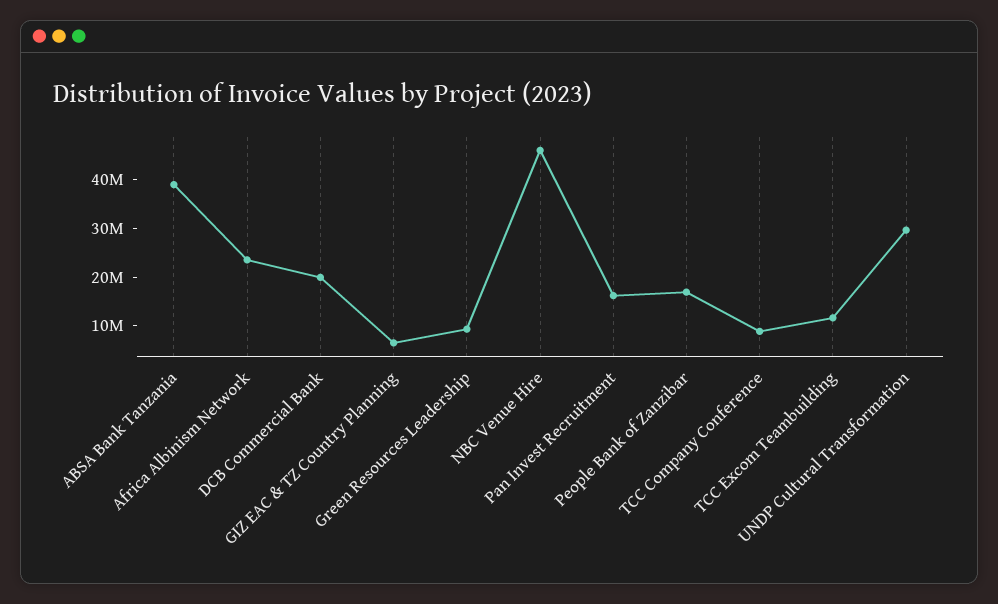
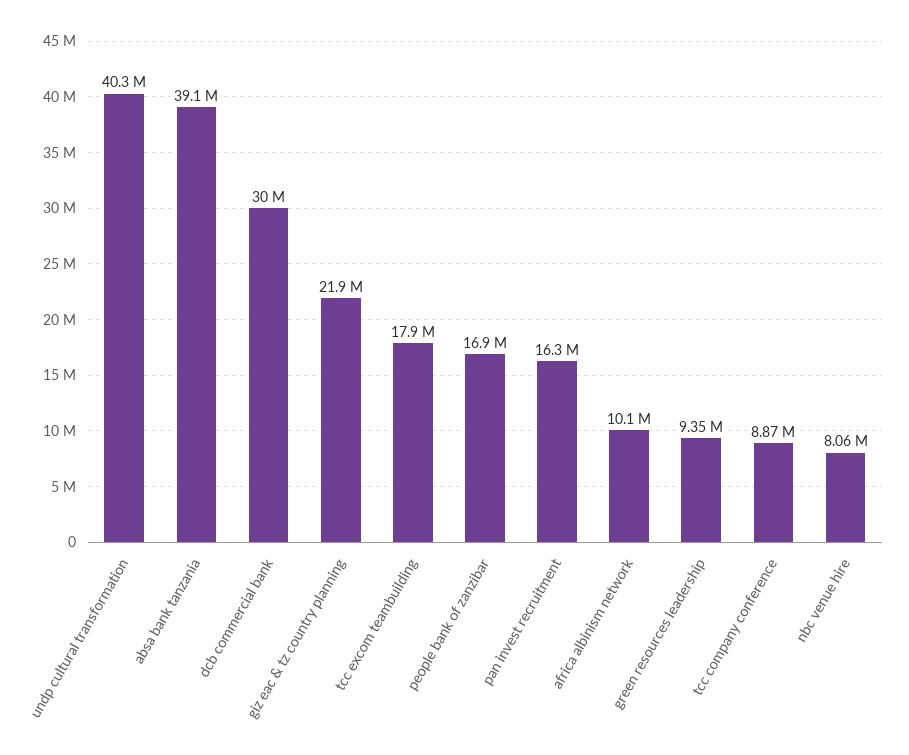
Africa Albinism Network: 24000000 -> 10100000
DCB Commercial Bank: 20000000 -> 30000000
GIZ EAC & TZ Country Planning: 6000000 -> 21900000
NBC Venue Hire: 46000000 -> 8060000
TCC Excom Teambuilding: 12000000 -> 17900000
UNDP Cultural Transformation: 30000000 -> 40300000

